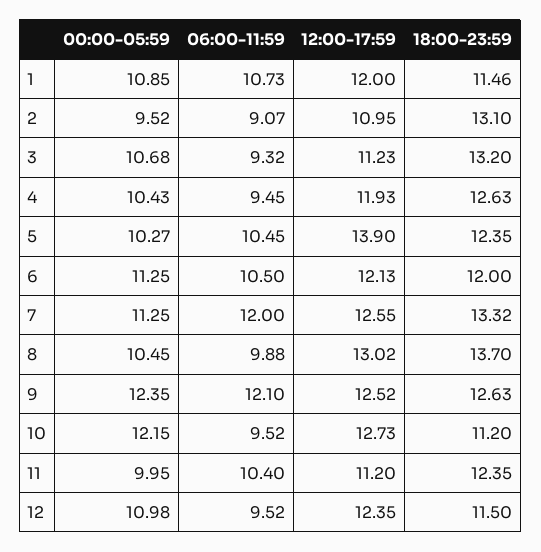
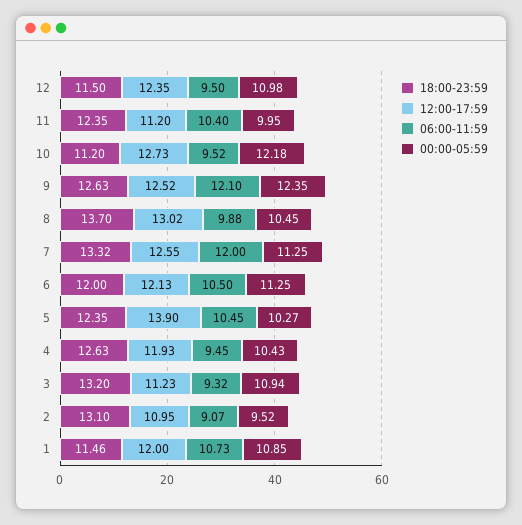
00:00-05:59, 3: 10.68 -> 10.94
00:00-05:59, 10: 12.15 -> 12.18
06:00-11:59, 12: 9.52 -> 9.5

